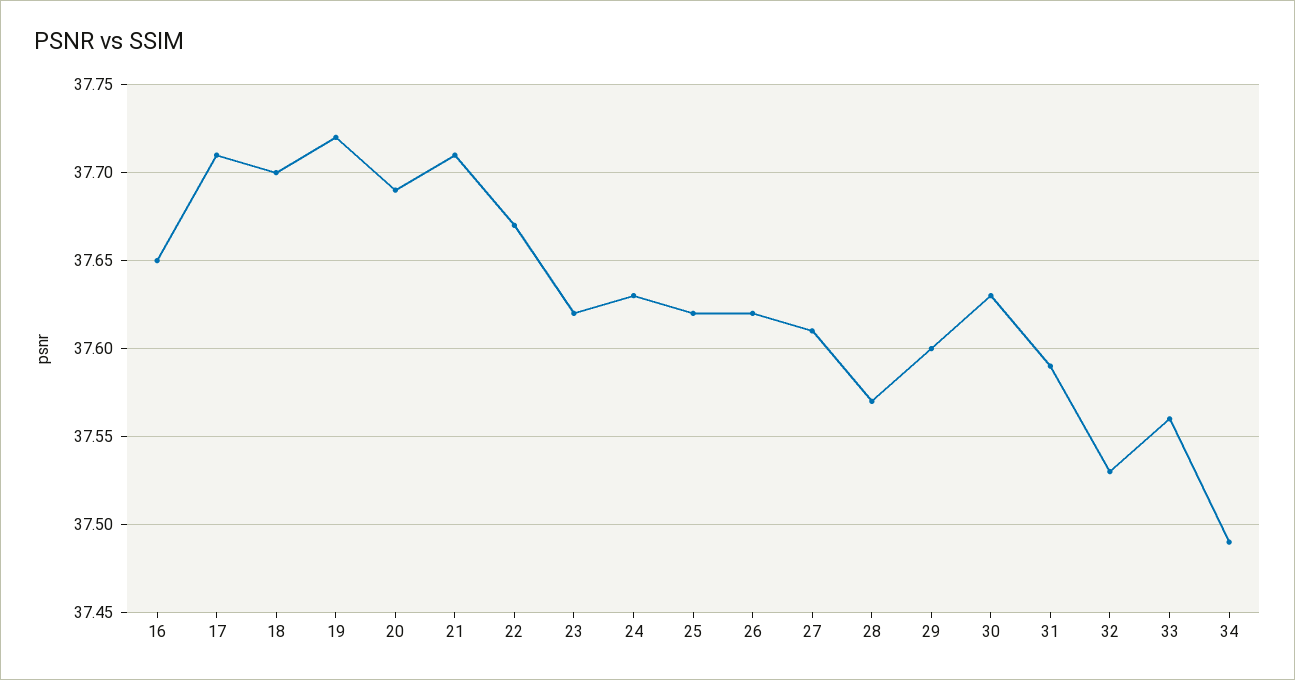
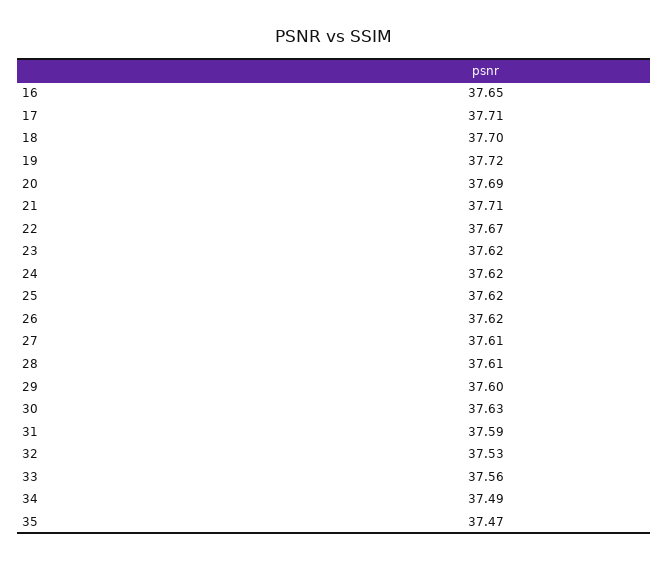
24: 37.63 -> 37.62
28: 37.57 -> 37.61
35: none -> 37.47

